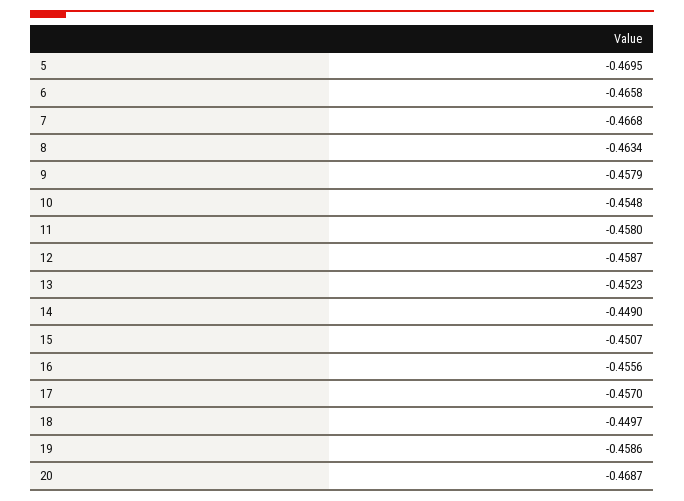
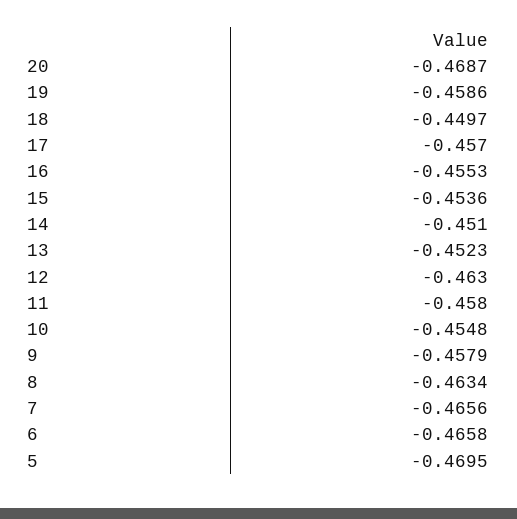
7: -0.4668 -> -0.4656
12: -0.4587 -> -0.463
14: -0.449 -> -0.451
15: -0.4507 -> -0.4536
16: -0.4556 -> -0.4553

